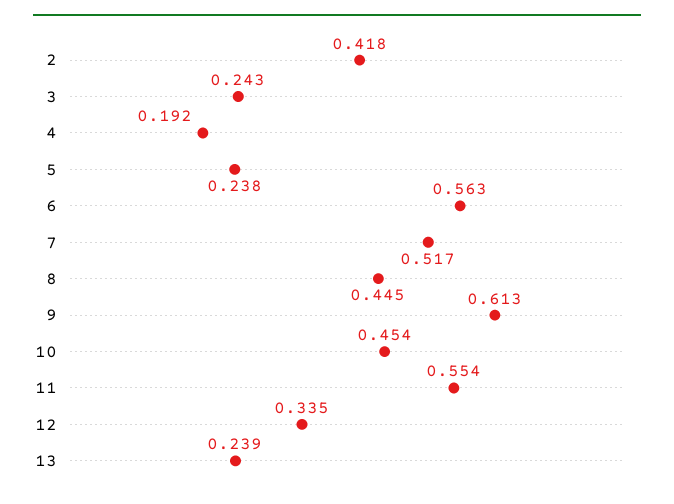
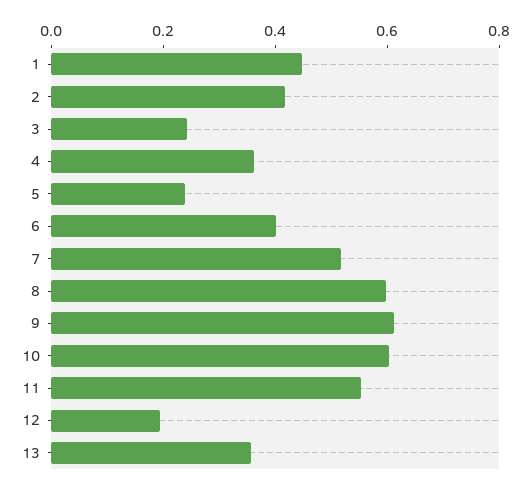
4: 0.192 -> 0.35
6: 0.563 -> 0.4
8: 0.445 -> 0.6
10: 0.454 -> 0.6
12: 0.335 -> 0.2
13: 0.239 -> 0.35
1: none -> 0.45

